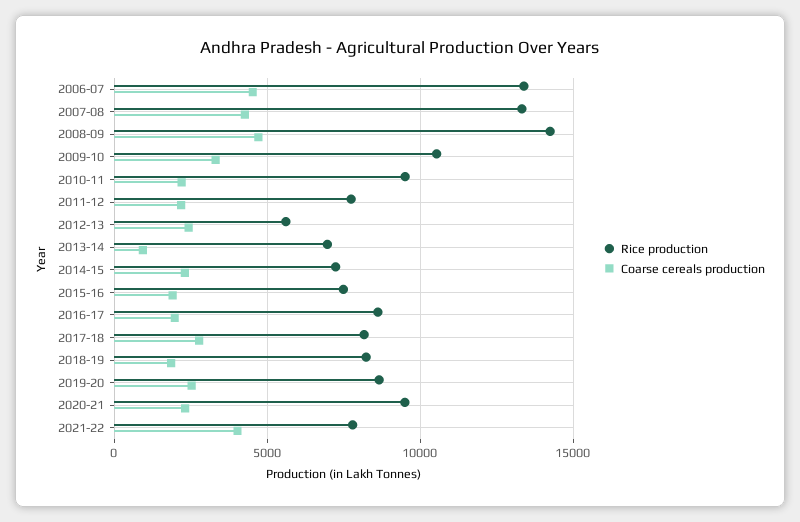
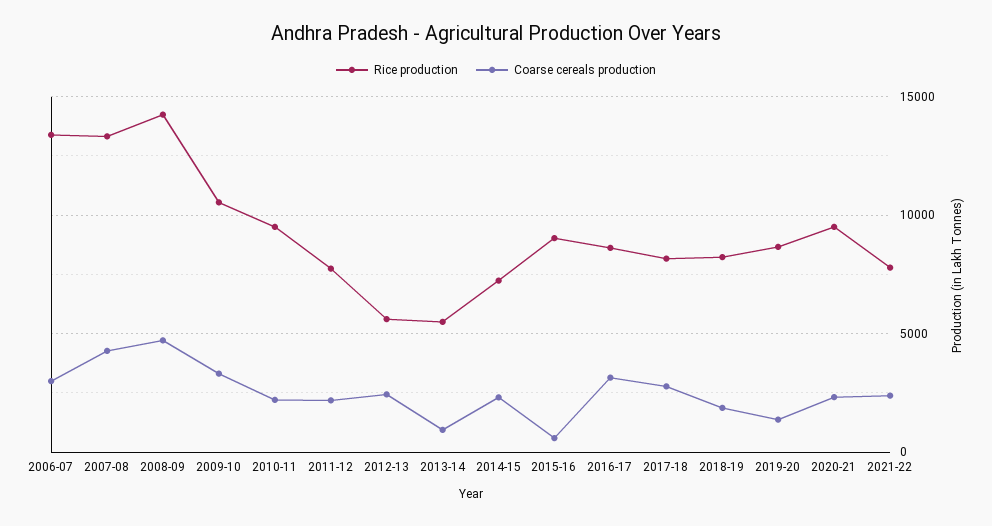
Coarse cereals production, 2006-07: 4500 -> 3000
Rice production, 2013-14: 7000 -> 5500
Rice production, 2015-16: 7500 -> 9000
Coarse cereals production, 2015-16: 2000 -> 500
Coarse cereals production, 2016-17: 2000 -> 3000
Coarse cereals production, 2019-20: 2500 -> 1500
Coarse cereals production, 2021-22: 4000 -> 2500

